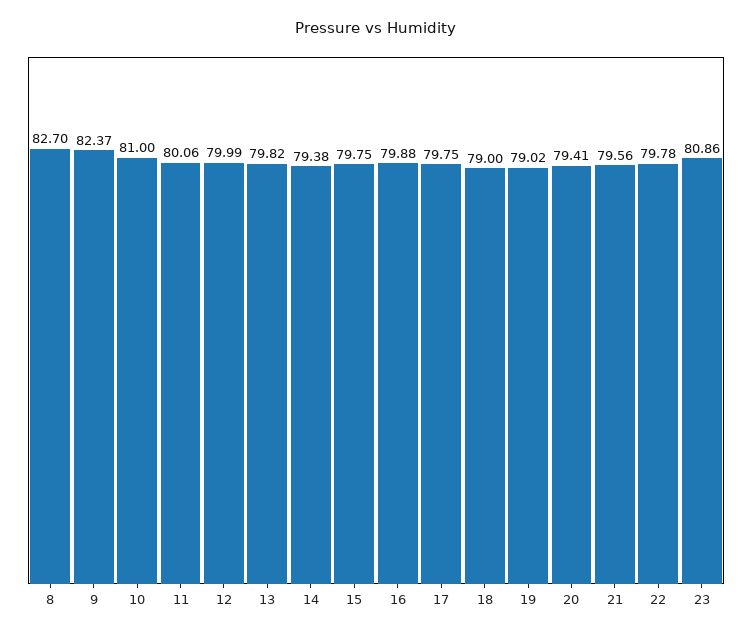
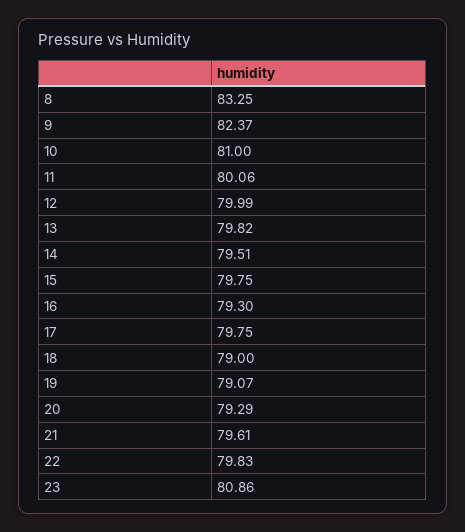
8: 82.7 -> 83.25
14: 79.38 -> 79.51
16: 79.88 -> 79.3
19: 79.02 -> 79.07
20: 79.41 -> 79.29
21: 79.56 -> 79.61
22: 79.78 -> 79.83

